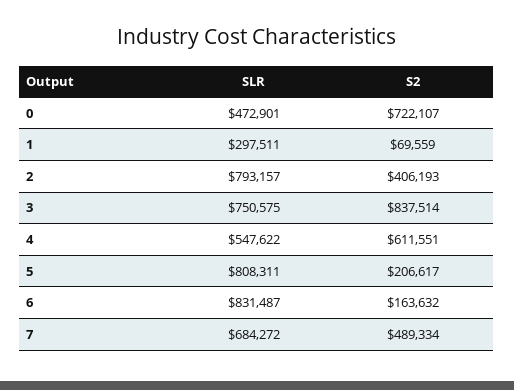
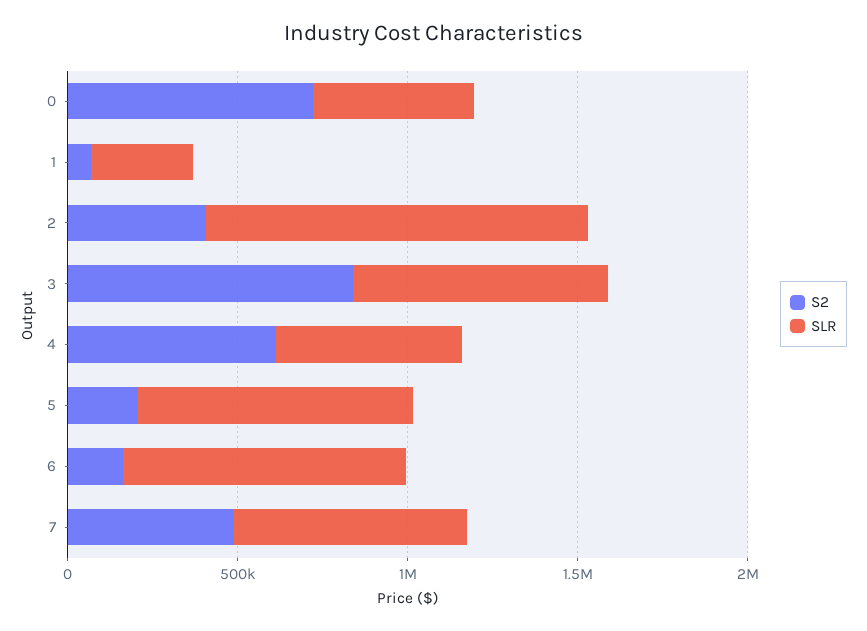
SLR, 2: 793157 -> 1100000

